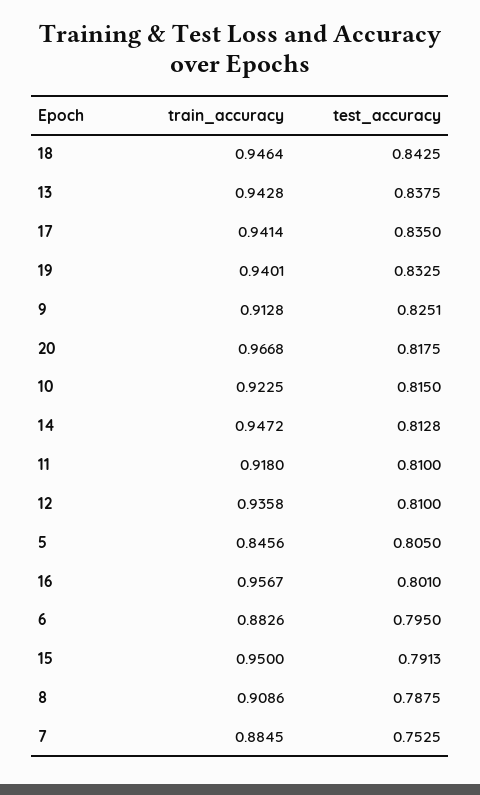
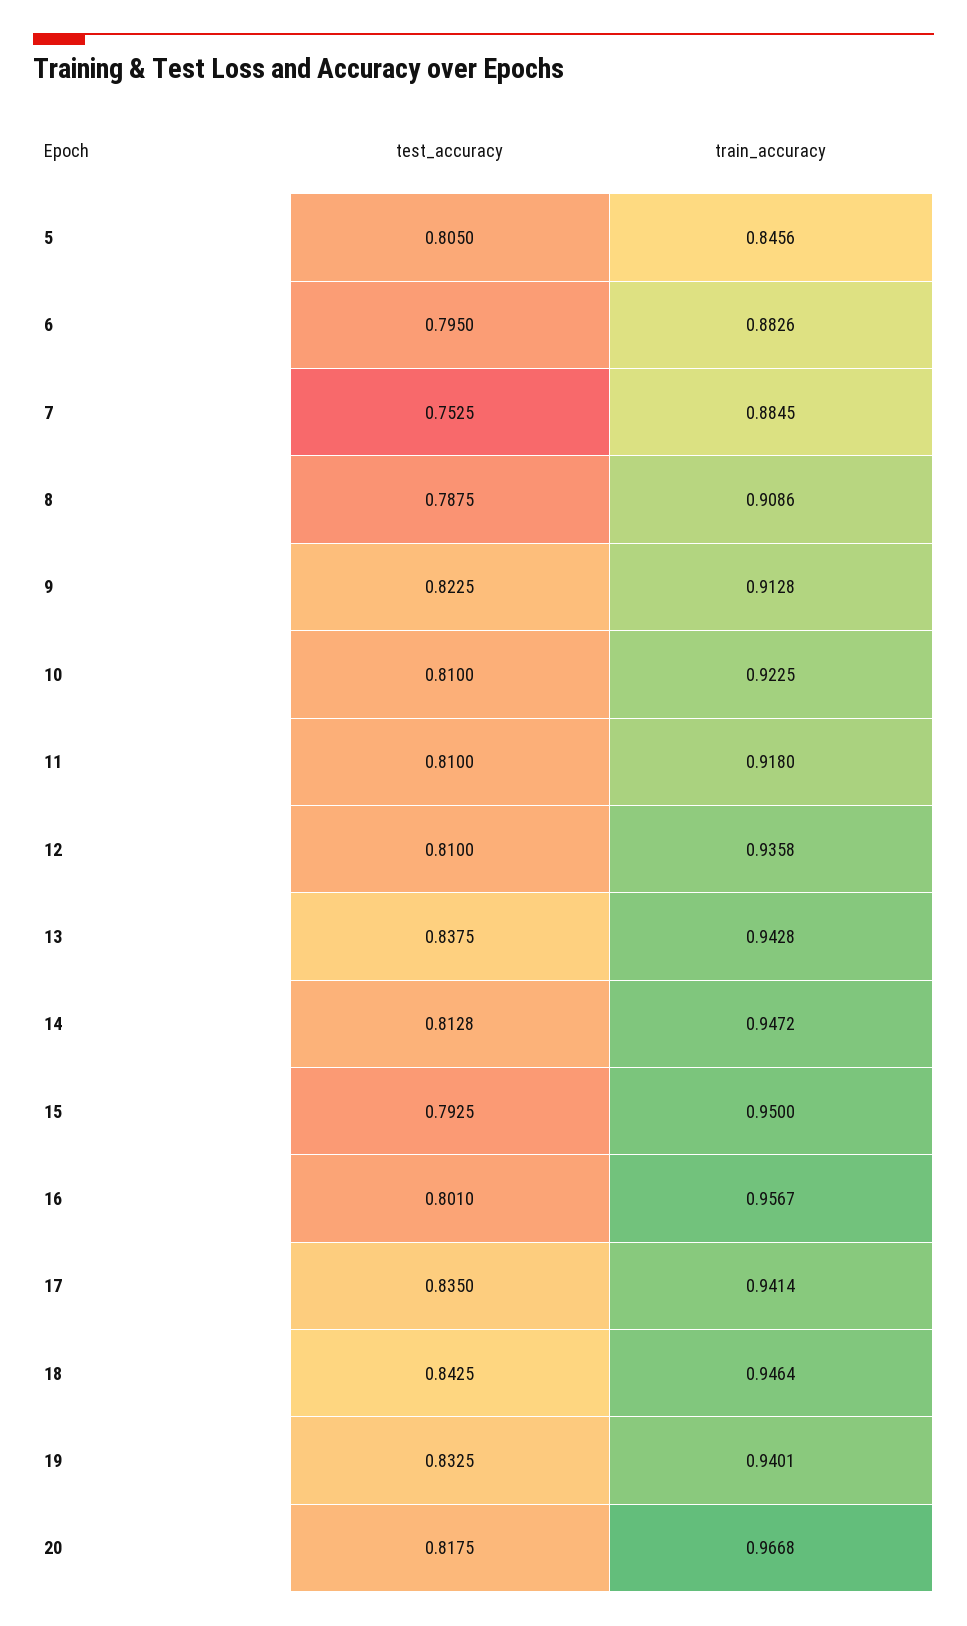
test_accuracy, 9: 0.8251 -> 0.8225
test_accuracy, 10: 0.815 -> 0.81
test_accuracy, 15: 0.7913 -> 0.7925

